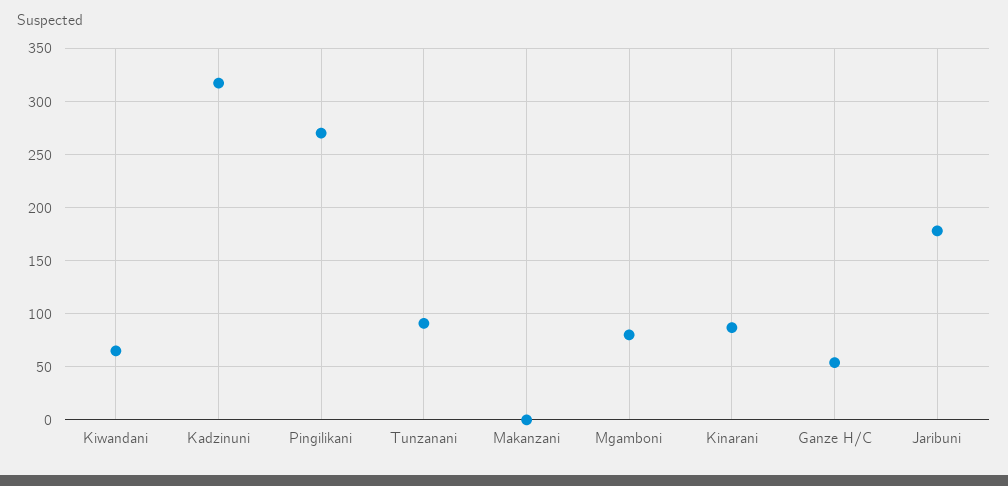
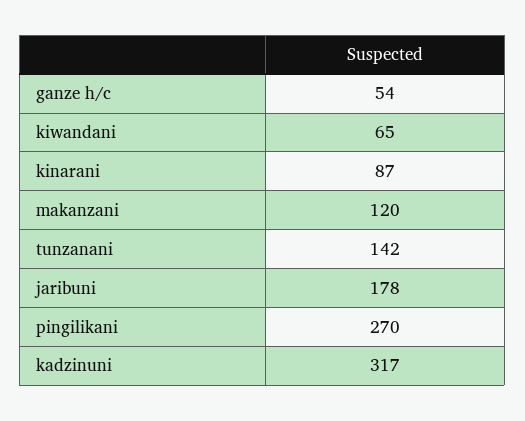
Tunzanani: 90 -> 142
Makanzani: 0 -> 120
Mgamboni: 80 -> none

